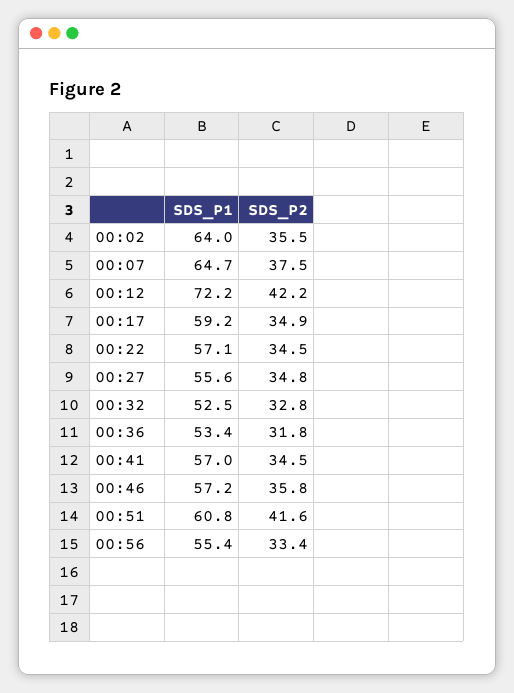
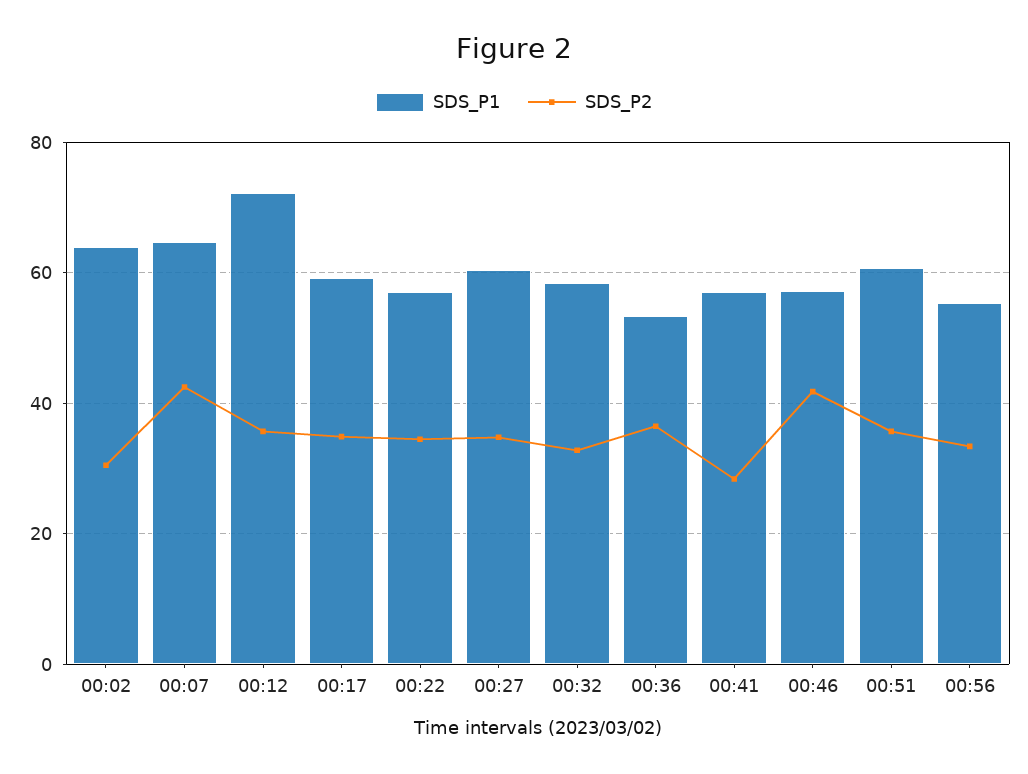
SDS_P2, 00:02: 35.5 -> 30
SDS_P2, 00:07: 37.5 -> 42
SDS_P2, 00:12: 42.2 -> 36
SDS_P1, 00:27: 55.6 -> 60
SDS_P1, 00:32: 52.5 -> 58
SDS_P2, 00:36: 31.8 -> 36
SDS_P2, 00:41: 34.5 -> 28
SDS_P2, 00:46: 35.8 -> 42
SDS_P2, 00:51: 41.6 -> 36

